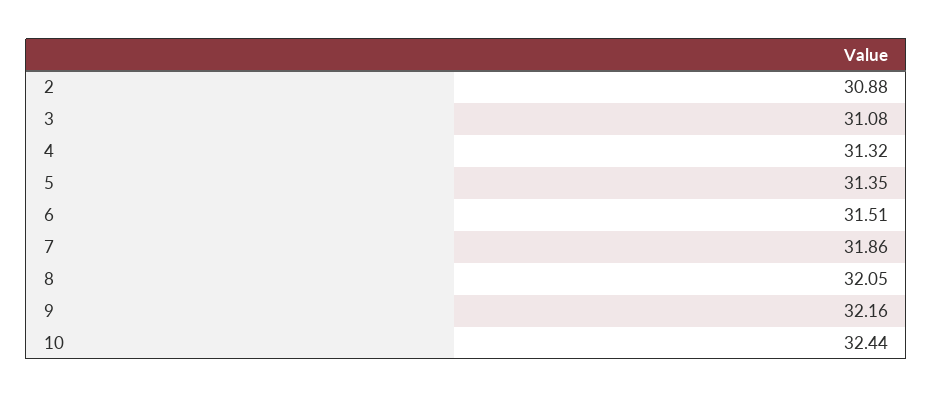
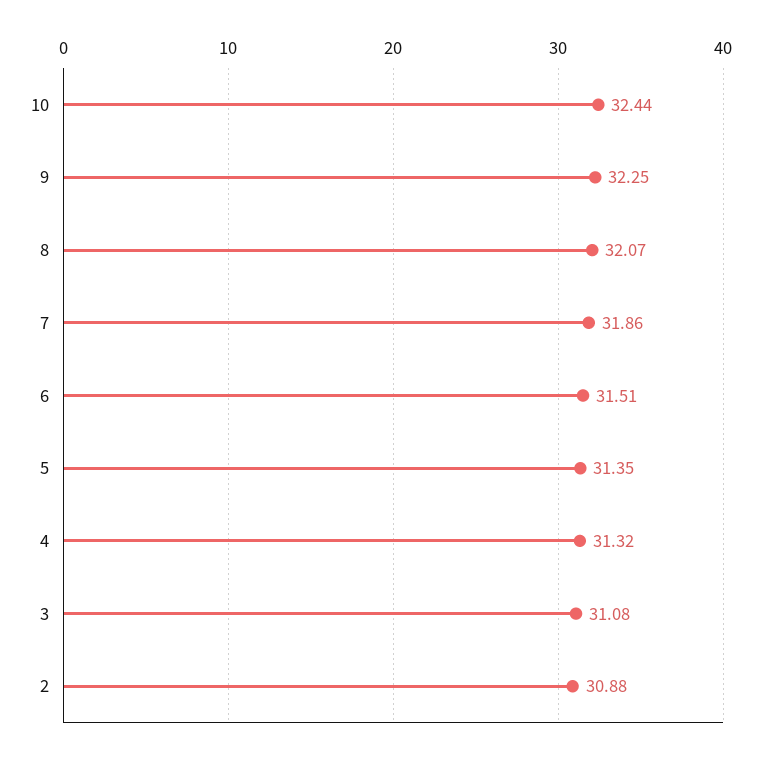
8: 32.05 -> 32.07
9: 32.16 -> 32.25

